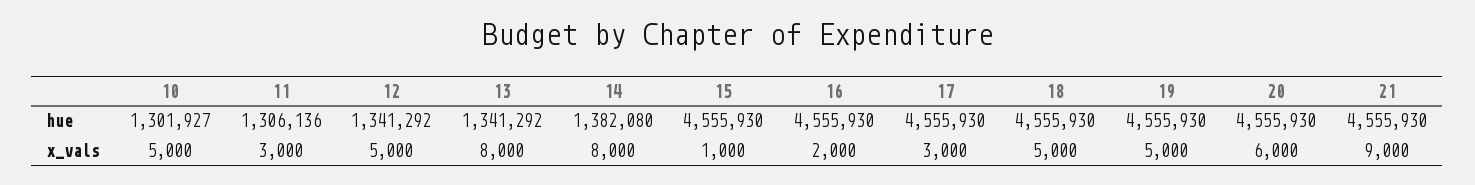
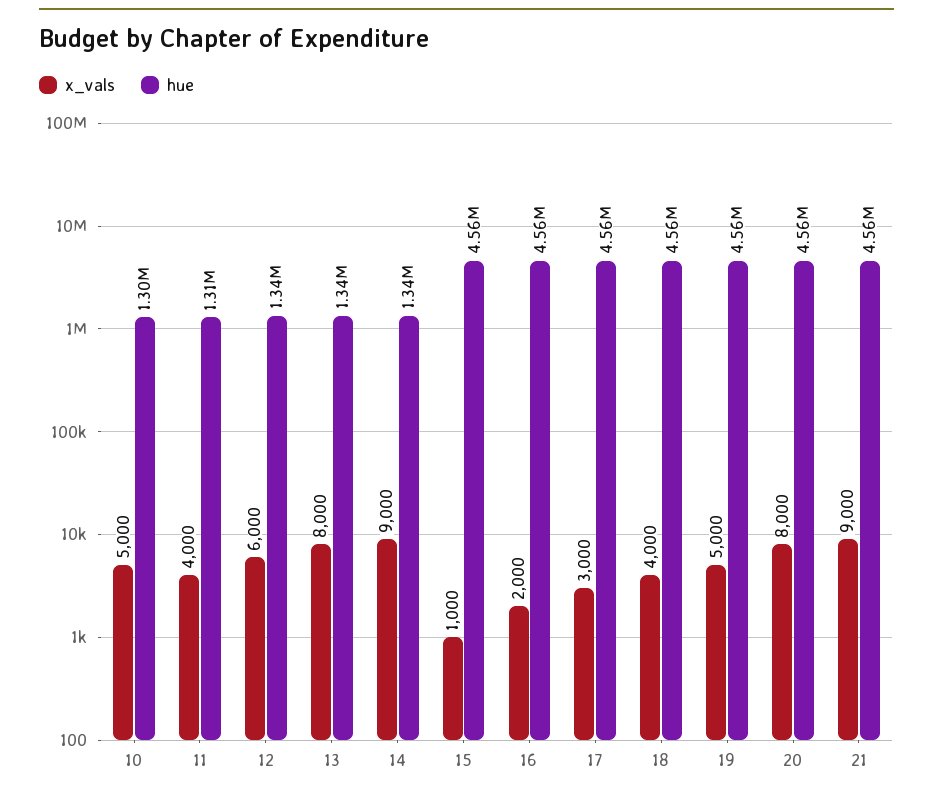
hue, 14: 1382080 -> 1340000
x_vals, 11: 3000 -> 4000
x_vals, 12: 5000 -> 6000
x_vals, 14: 8000 -> 9000
x_vals, 18: 5000 -> 4000
x_vals, 20: 6000 -> 8000

